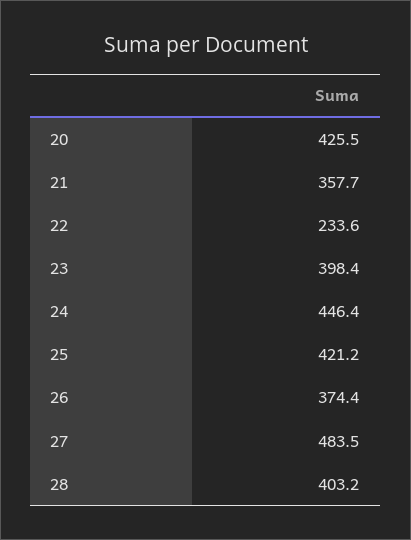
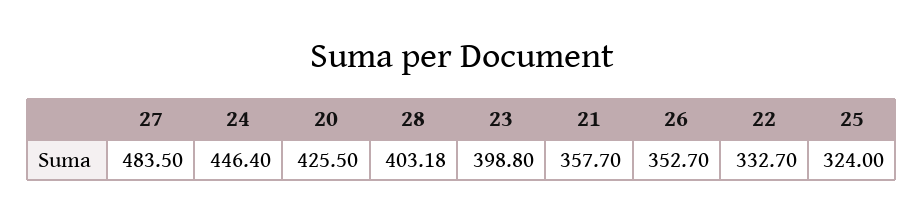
22: 233.6 -> 332.7
23: 398.4 -> 398.8
25: 421.2 -> 324
26: 374.4 -> 352.7
28: 403.2 -> 403.18

